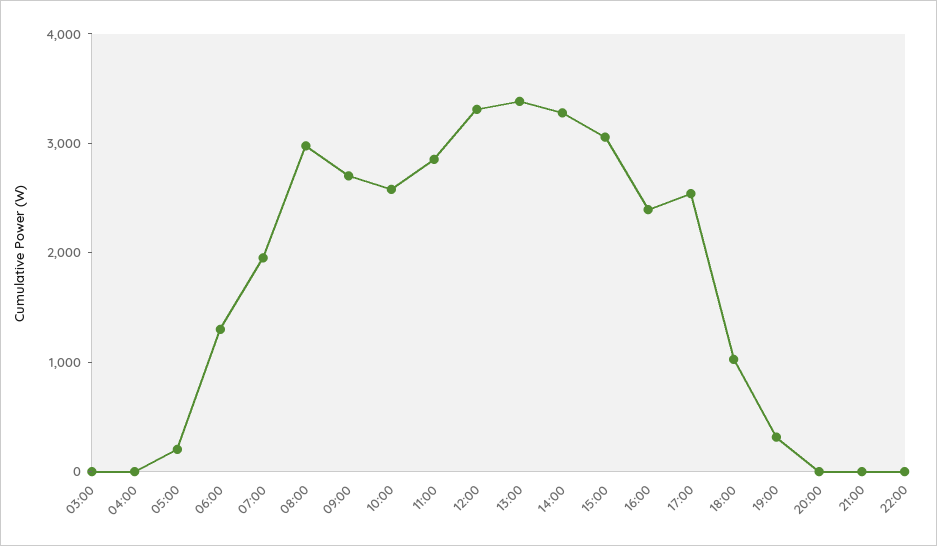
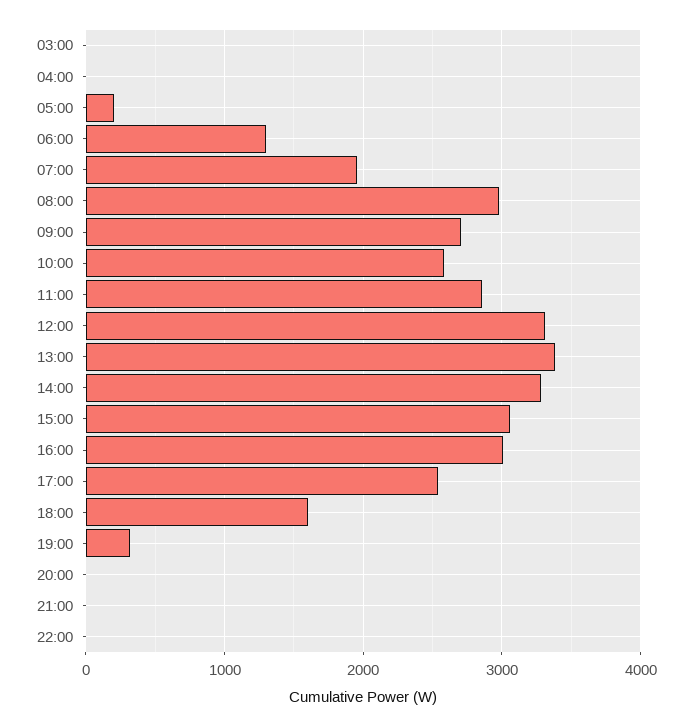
16:00: 2400 -> 3000
18:00: 1000 -> 1600

